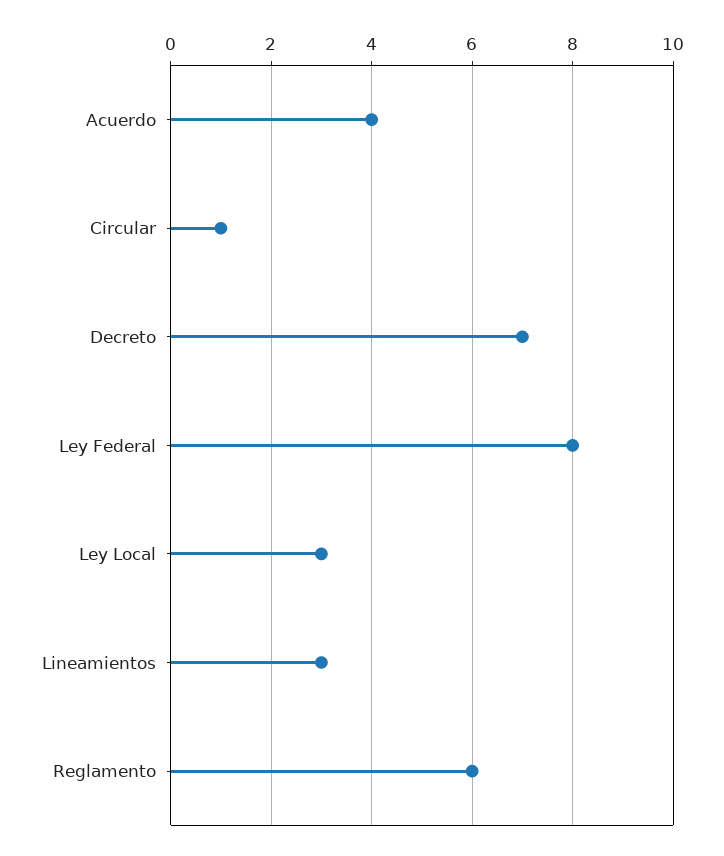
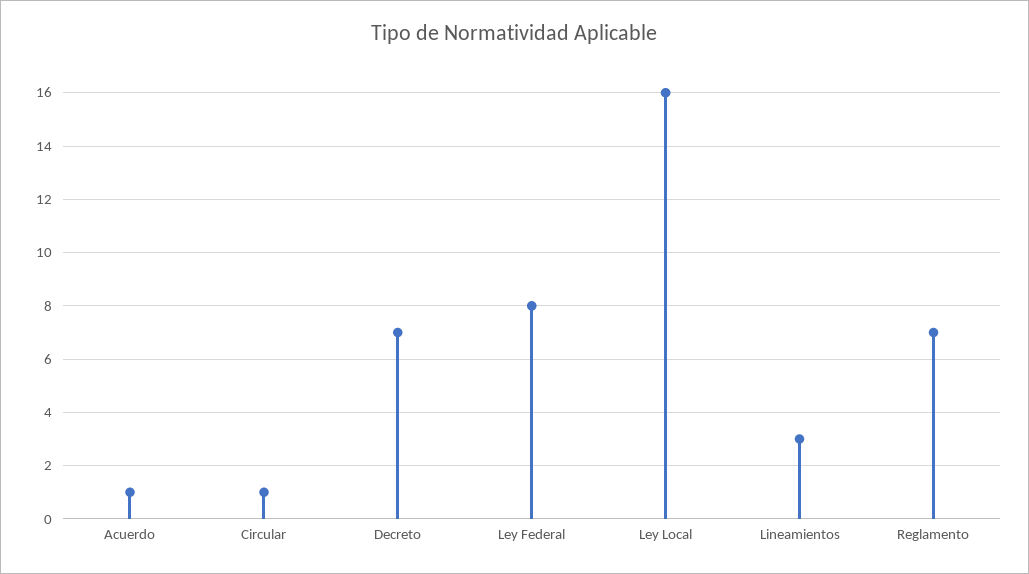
Acuerdo: 4 -> 1
Ley Local: 3 -> 16
Reglamento: 6 -> 7

